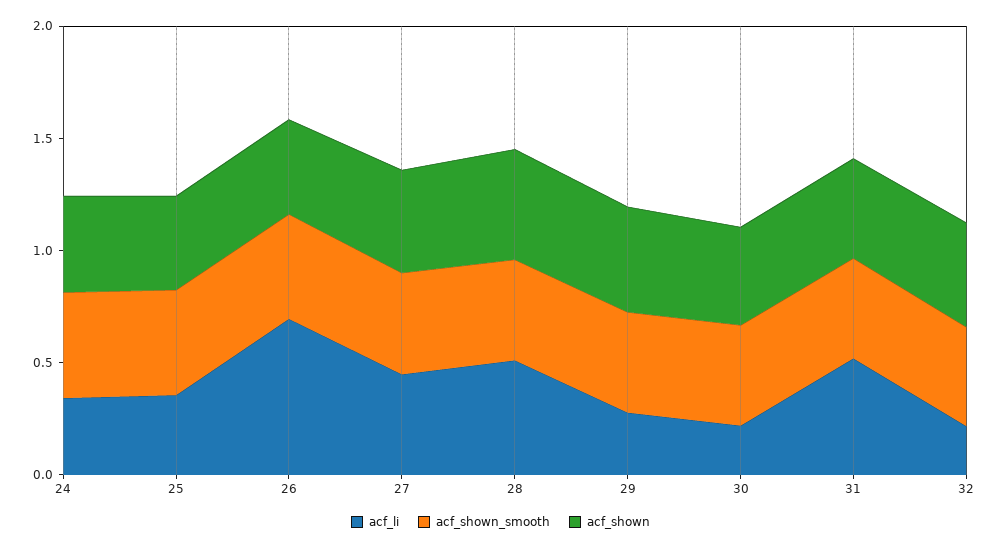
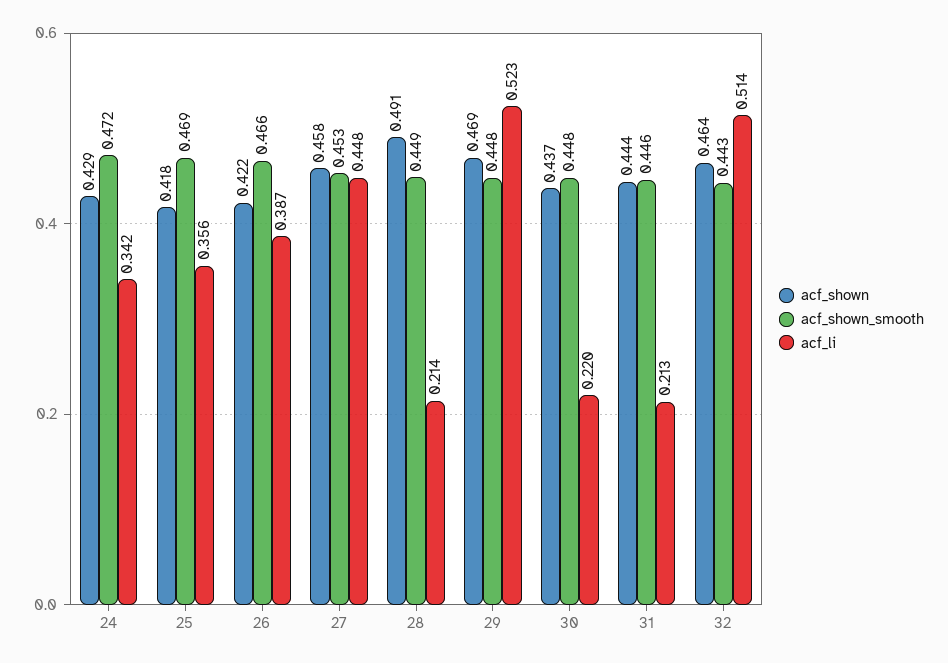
acf_li, 26: 0.7 -> 0.387
acf_li, 28: 0.5 -> 0.214
acf_li, 29: 0.3 -> 0.523
acf_li, 31: 0.5 -> 0.213
acf_li, 32: 0.2 -> 0.514

